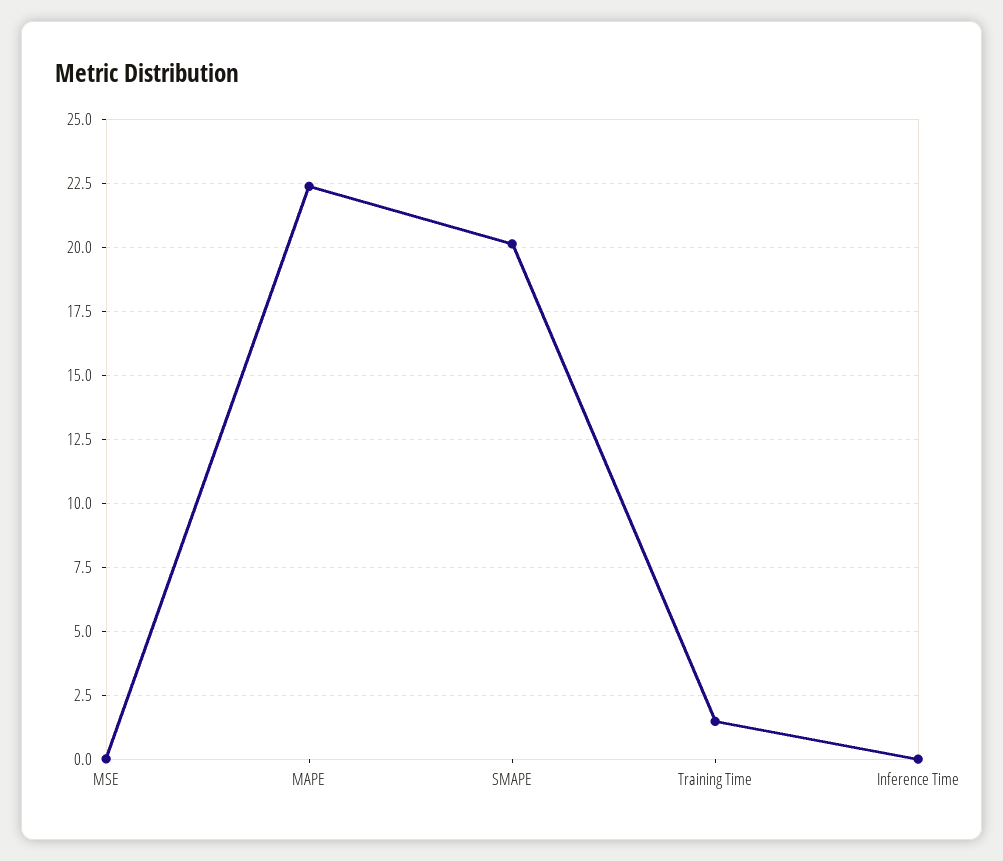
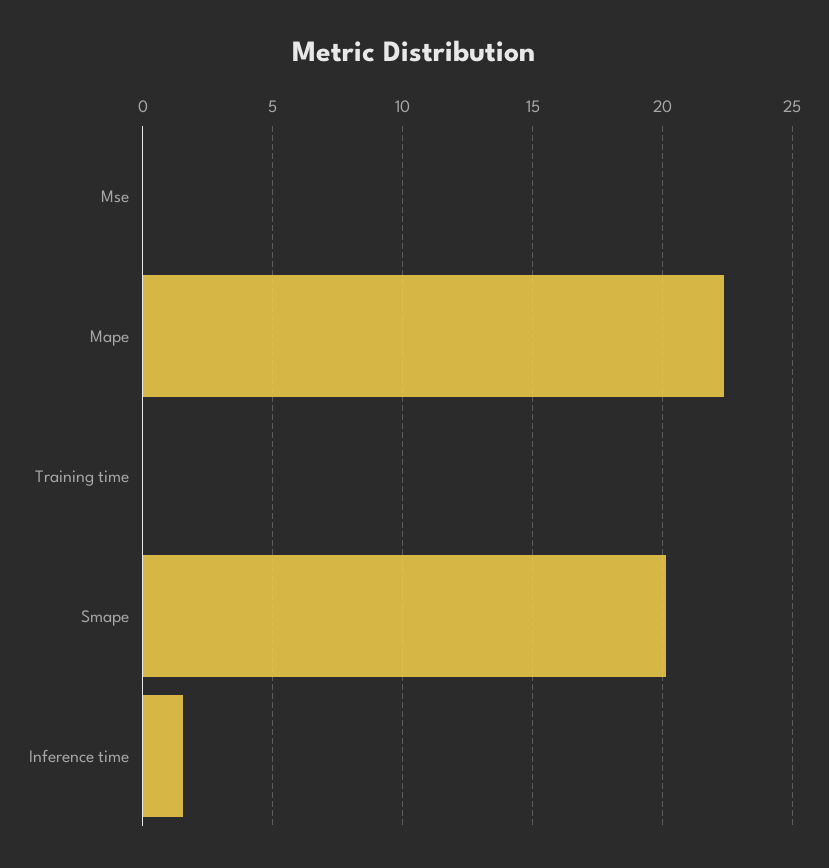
Training Time: 1.5 -> 0
Inference Time: 0 -> 1.5

